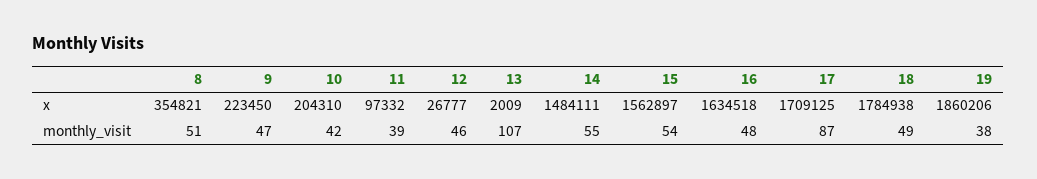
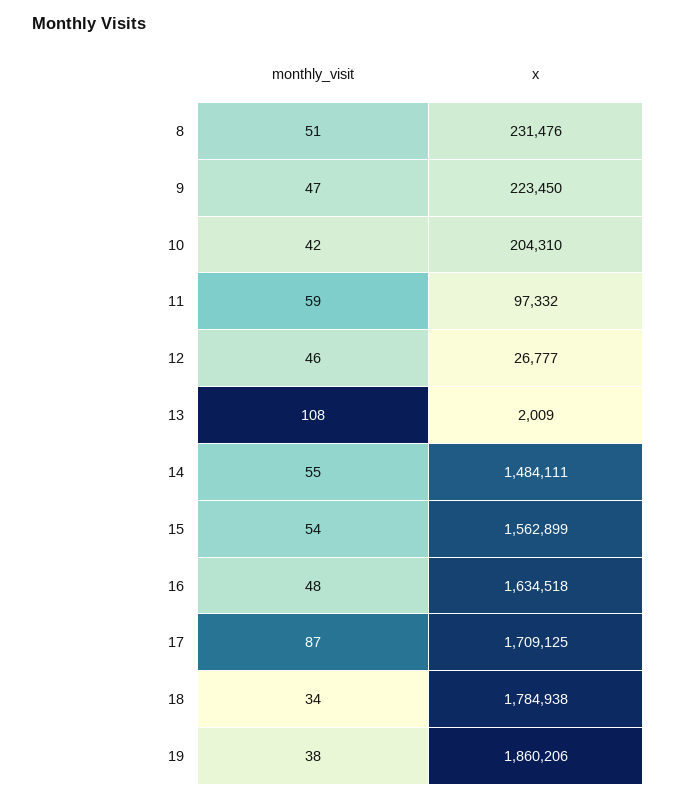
8, x: 354821 -> 231476
15, x: 1562897 -> 1562899
11, monthly_visit: 39 -> 59
13, monthly_visit: 107 -> 108
18, monthly_visit: 49 -> 34

